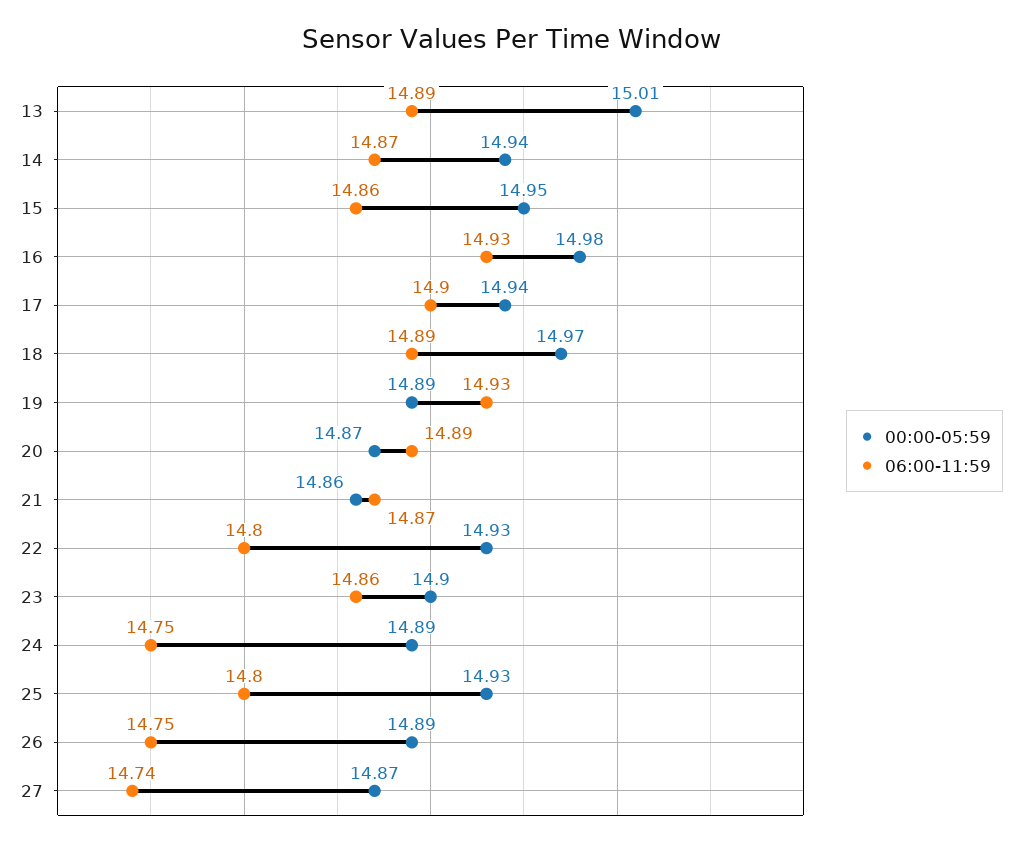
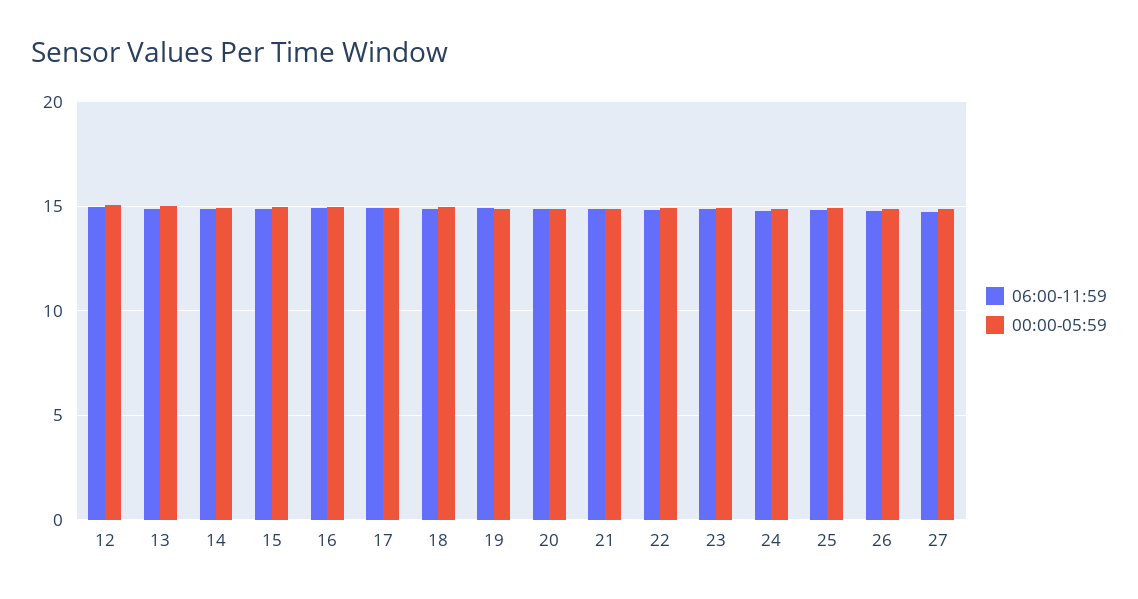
06:00-11:59, 12: none -> 15
00:00-05:59, 12: none -> 15

